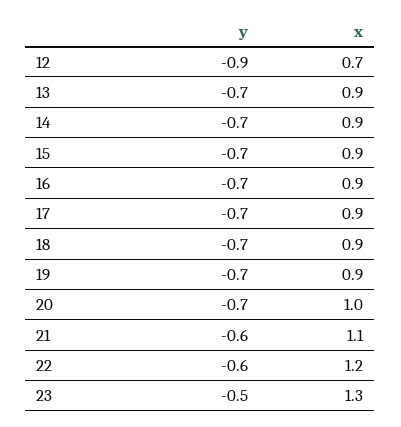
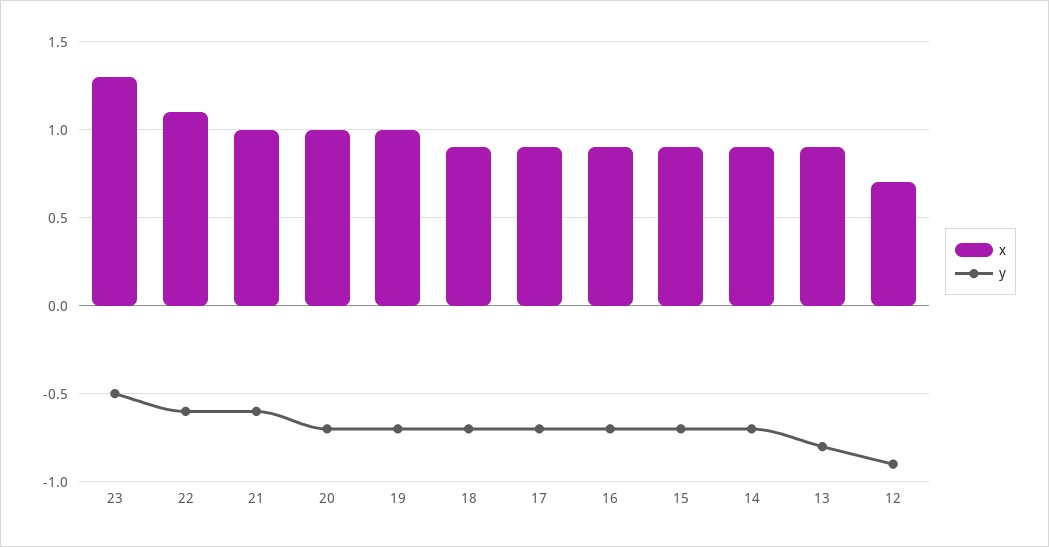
y, 13: -0.7 -> -0.8
x, 19: 0.9 -> 1
x, 21: 1.1 -> 1
x, 22: 1.2 -> 1.1

